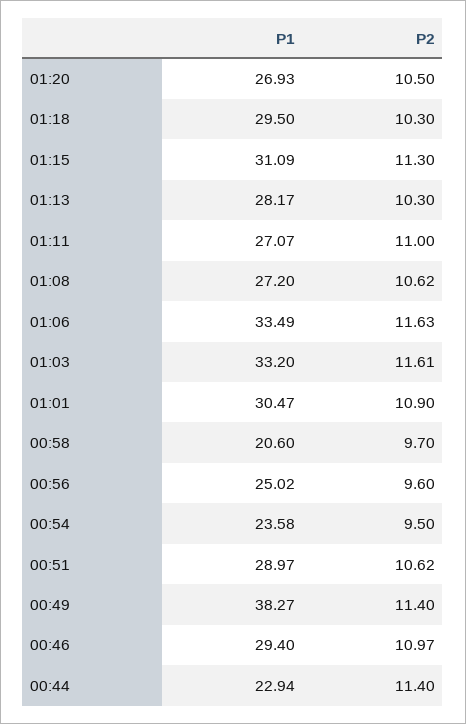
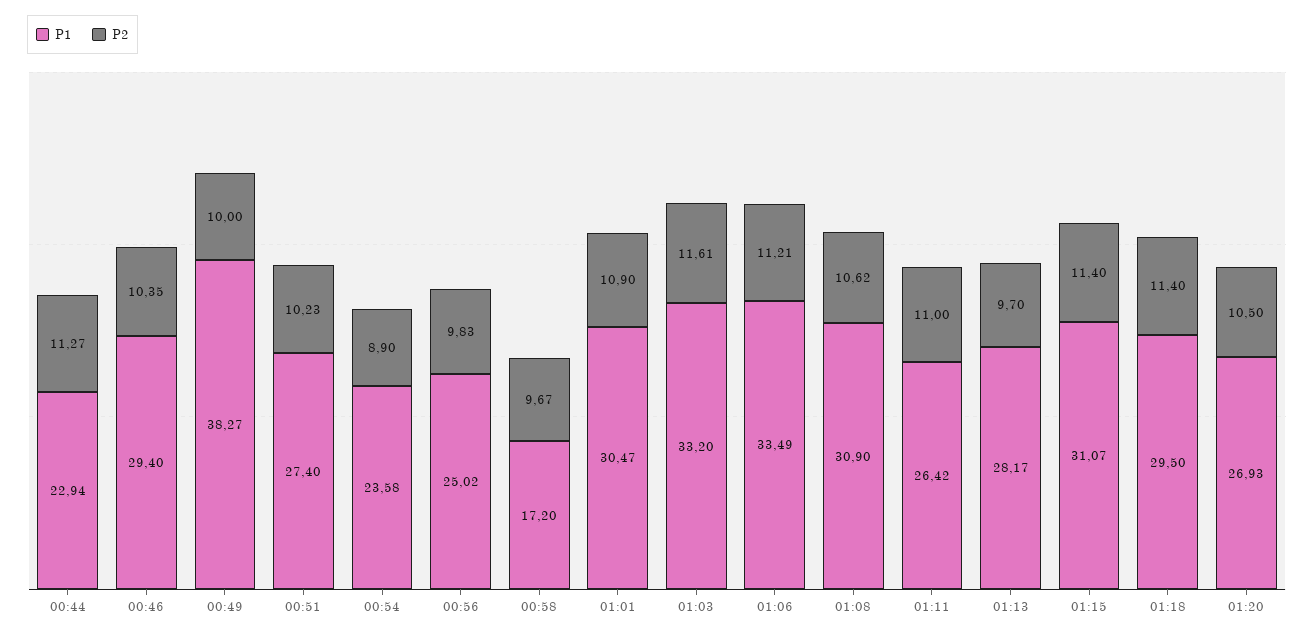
P2, 01:18: 10.3 -> 11.4
P1, 01:15: 31.09 -> 31.07
P2, 01:15: 11.3 -> 11.4
P2, 01:13: 10.3 -> 9.7
P1, 01:11: 27.07 -> 26.42
P1, 01:08: 27.2 -> 30.9
P2, 01:06: 11.63 -> 11.21
P1, 00:58: 20.6 -> 17.2
P2, 00:58: 9.7 -> 9.67
P2, 00:56: 9.6 -> 9.83
P2, 00:54: 9.5 -> 8.9
P1, 00:51: 28.97 -> 27.4
P2, 00:51: 10.62 -> 10.23
P2, 00:49: 11.4 -> 10
P2, 00:46: 10.97 -> 10.35
P2, 00:44: 11.4 -> 11.27

